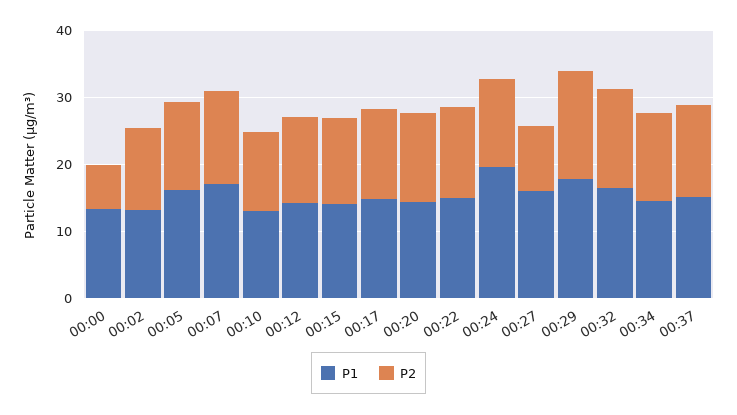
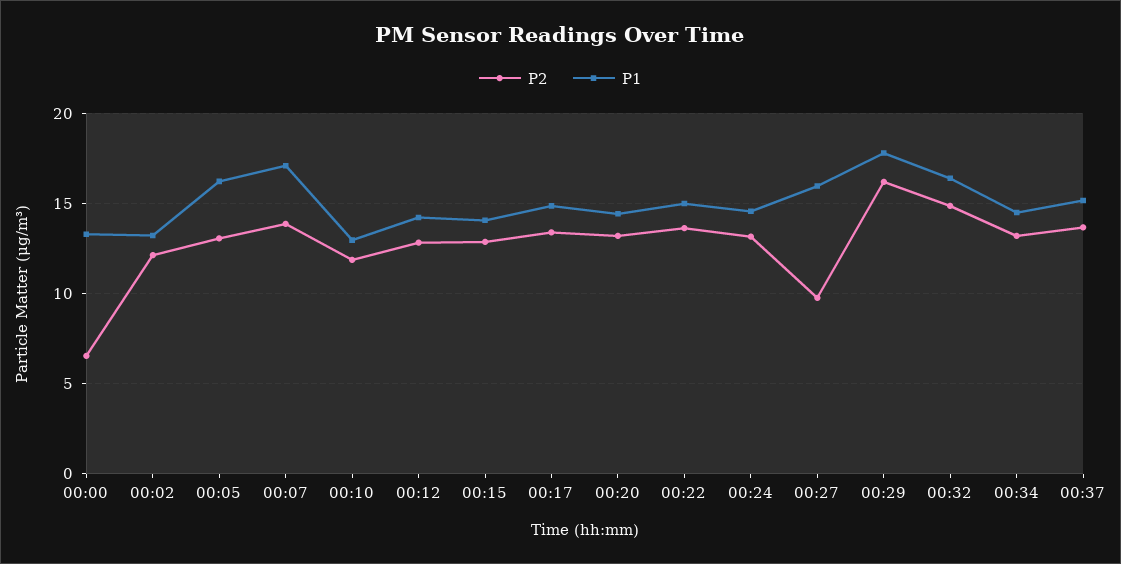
P1, 00:24: 20 -> 14.5

